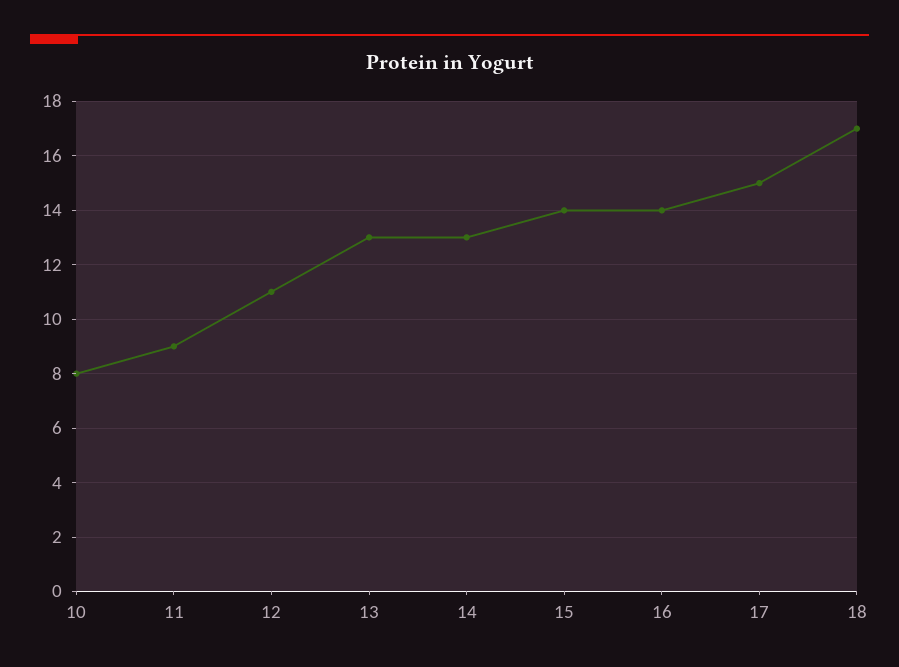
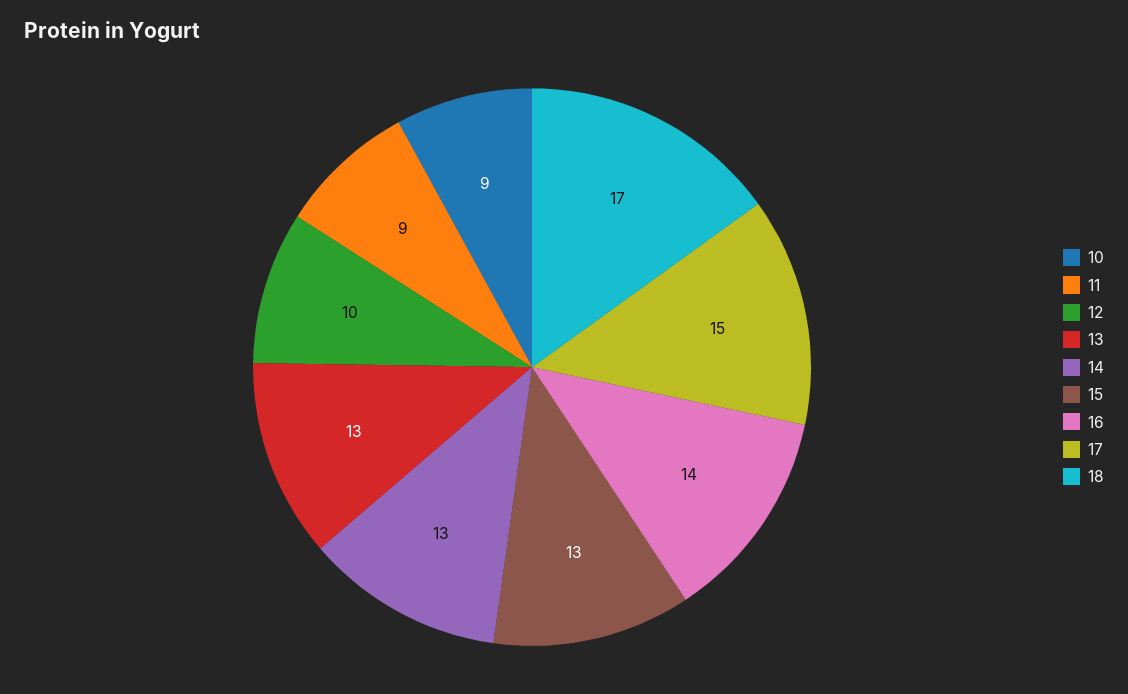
10: 8 -> 9
12: 11 -> 10
15: 14 -> 13

